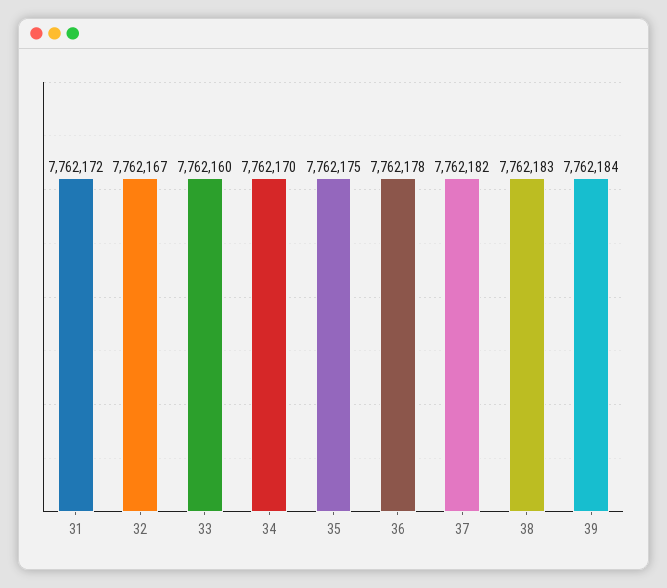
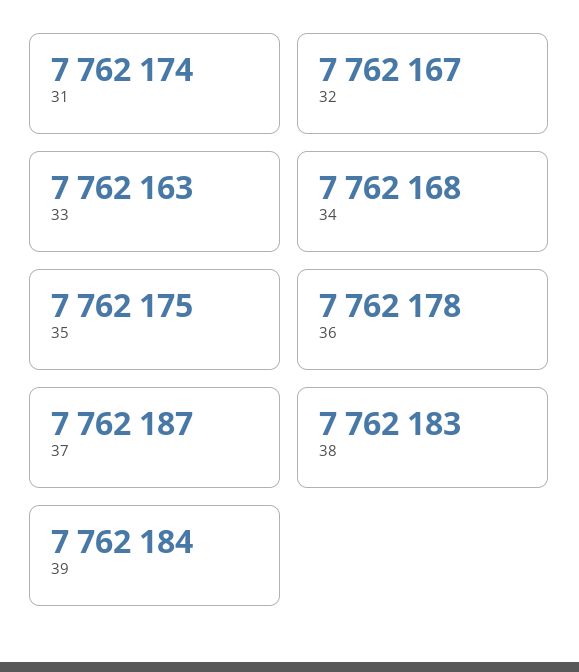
31: 7762172 -> 7762174
33: 7762160 -> 7762163
34: 7762170 -> 7762168
37: 7762182 -> 7762187

